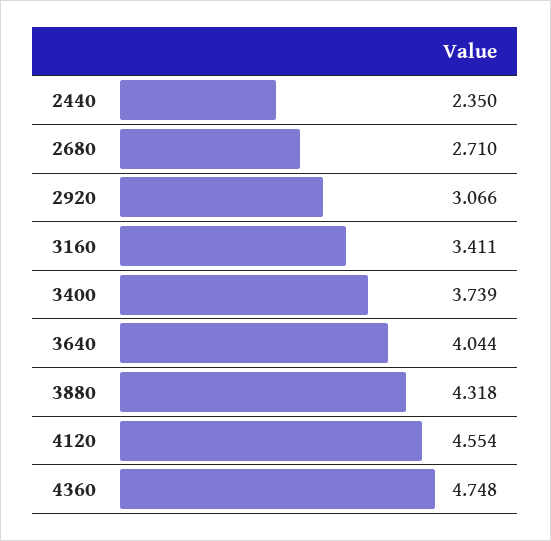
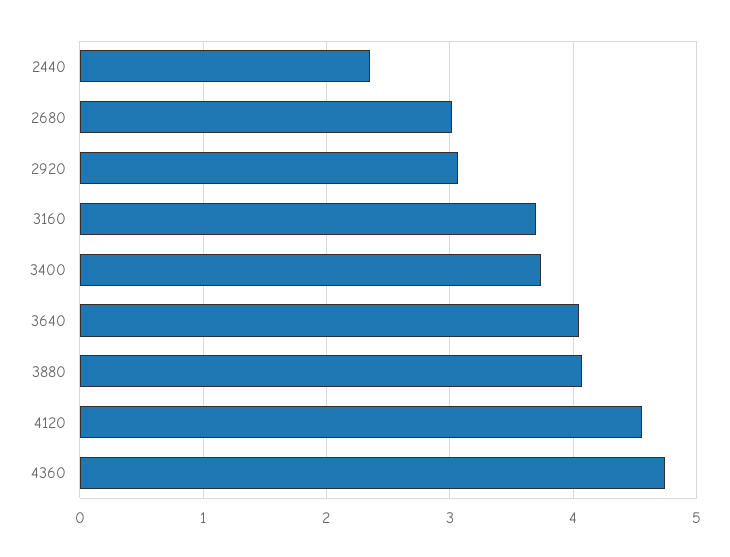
2680: 2.71 -> 3
3160: 3.411 -> 3.7
3880: 4.318 -> 4.1

